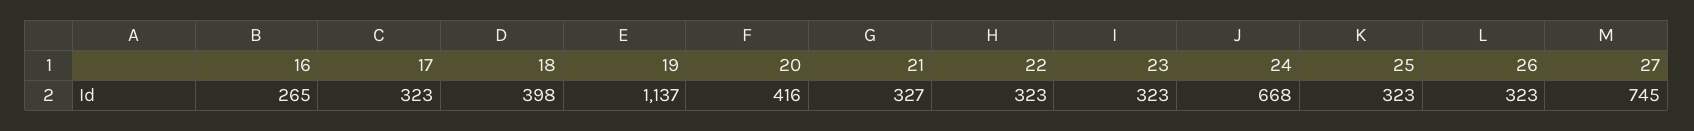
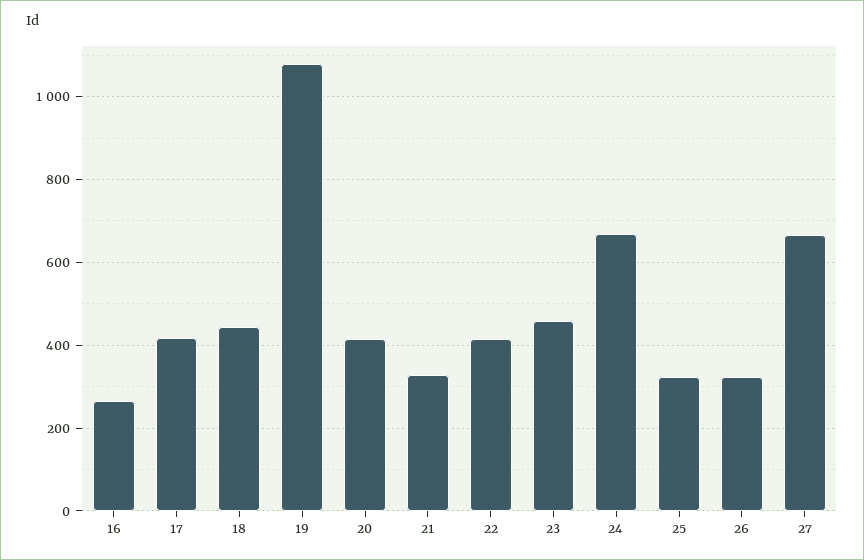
17: 323 -> 420
18: 398 -> 440
19: 1137 -> 1080
22: 323 -> 420
23: 323 -> 460
27: 745 -> 660

